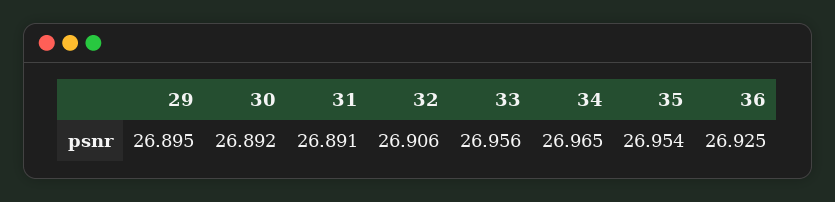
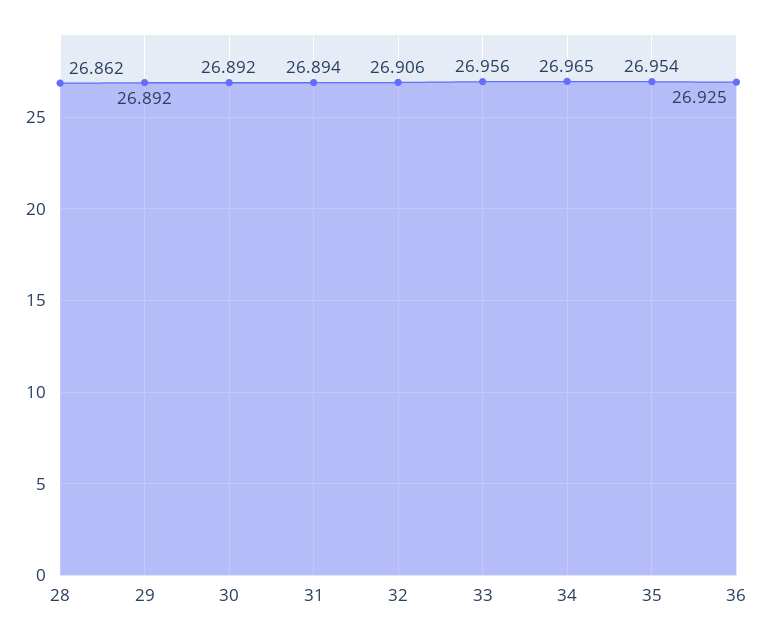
29: 26.895 -> 26.892
31: 26.891 -> 26.894
28: none -> 26.862

